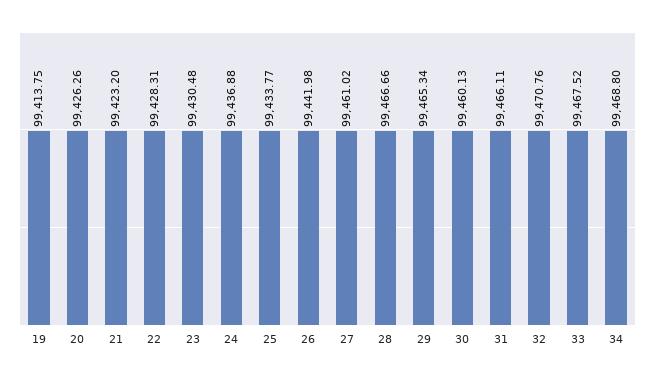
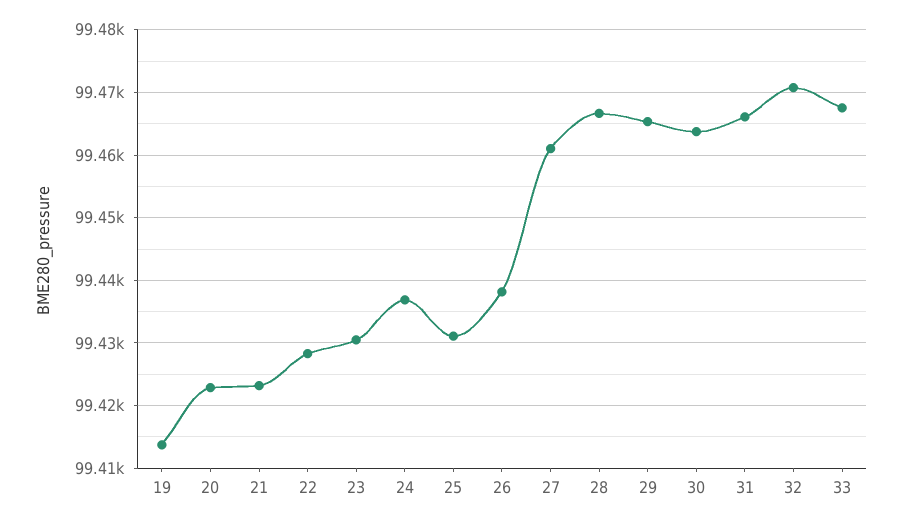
20: 99426.26 -> 99423
25: 99433.77 -> 99431
26: 99441.98 -> 99438
30: 99460.13 -> 99464
34: 99468.8 -> none

